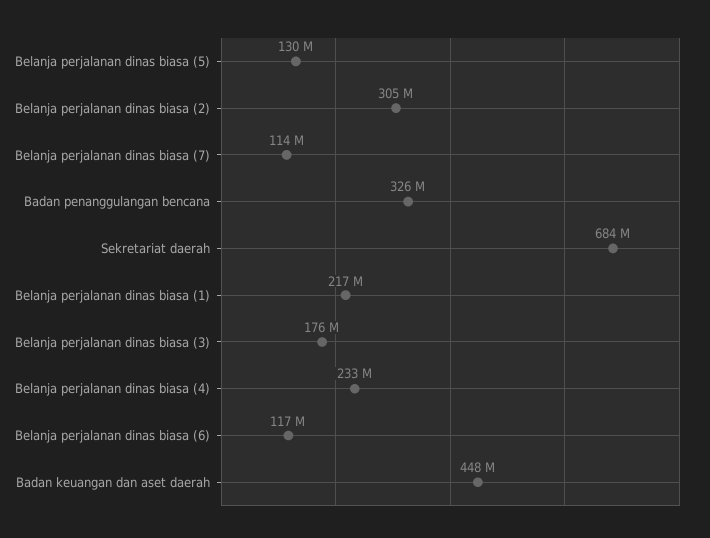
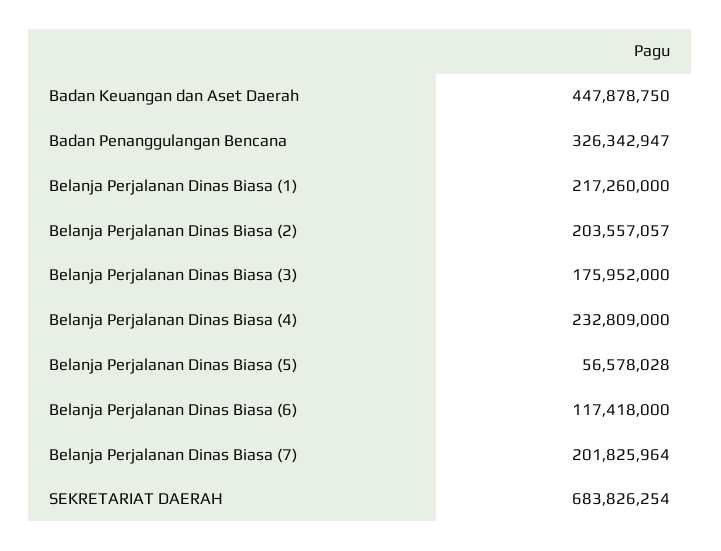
Belanja perjalanan dinas biasa (5): 130000000 -> 56578028
Belanja perjalanan dinas biasa (2): 305000000 -> 203557057
Belanja perjalanan dinas biasa (7): 114000000 -> 201825964

